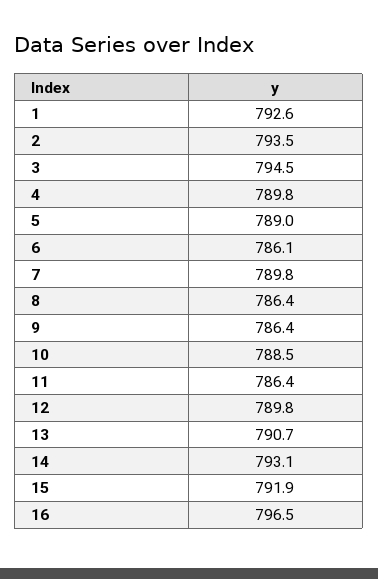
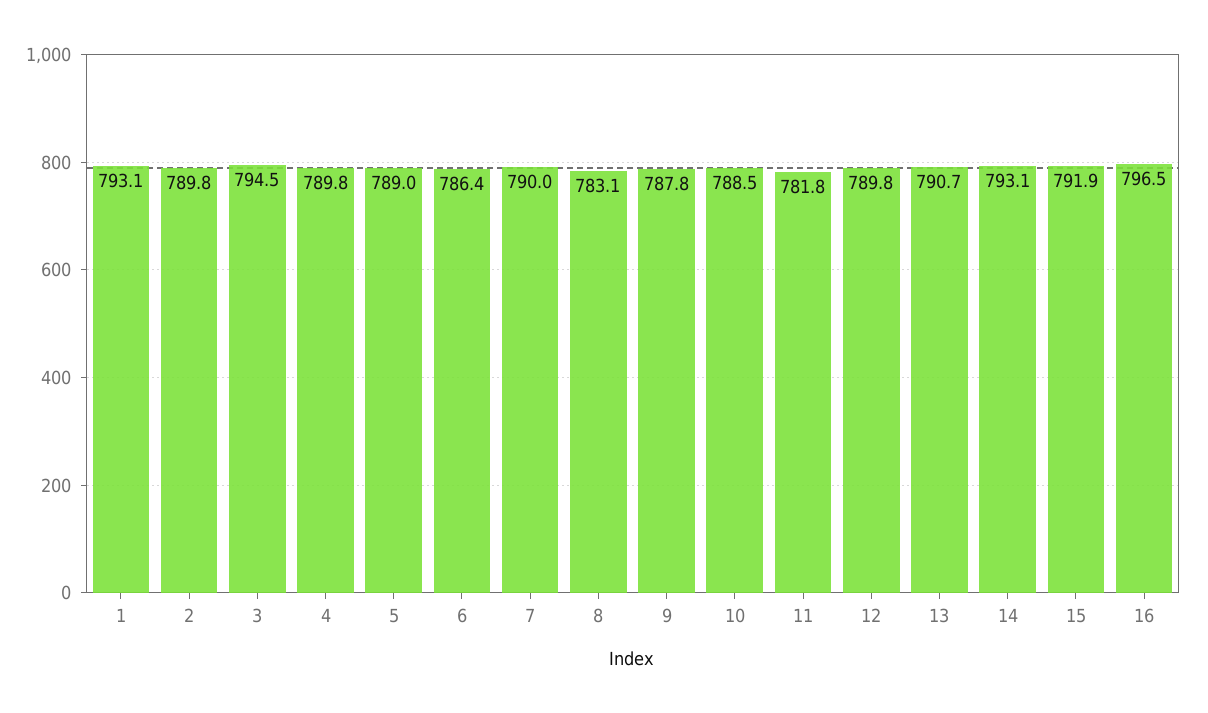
1: 792.6 -> 793.1
2: 793.5 -> 789.8
6: 786.1 -> 786.4
7: 789.8 -> 790
8: 786.4 -> 783.1
9: 786.4 -> 787.8
11: 786.4 -> 781.8

